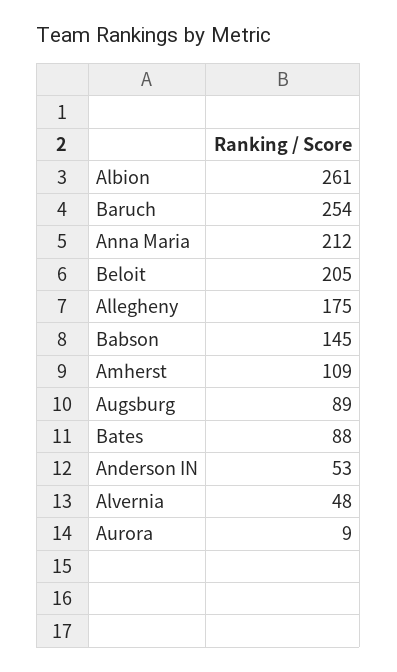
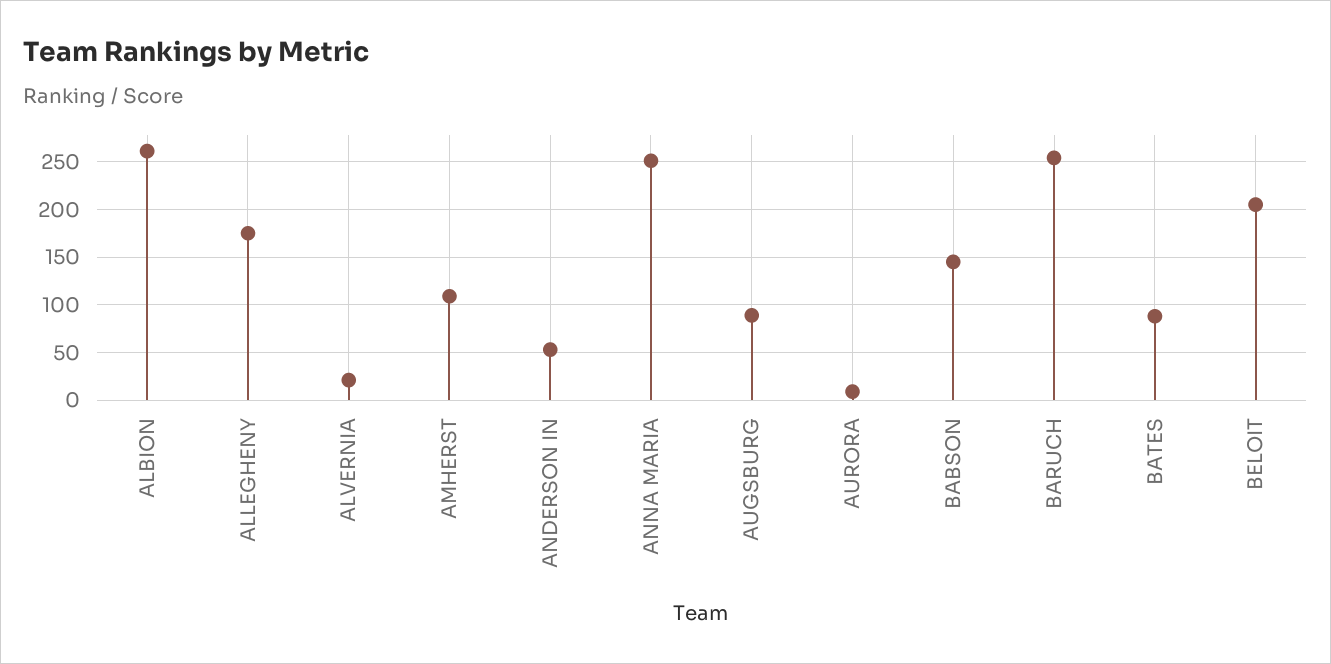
Anna Maria: 212 -> 250
Alvernia: 48 -> 20

